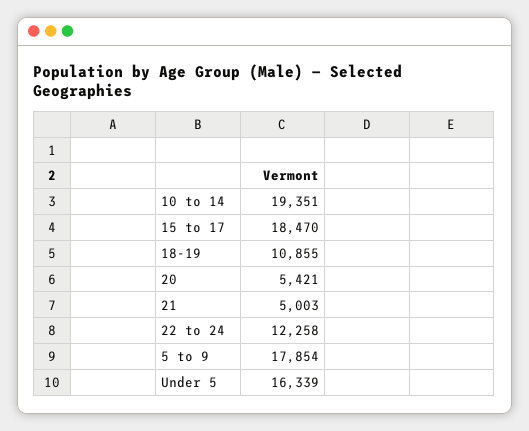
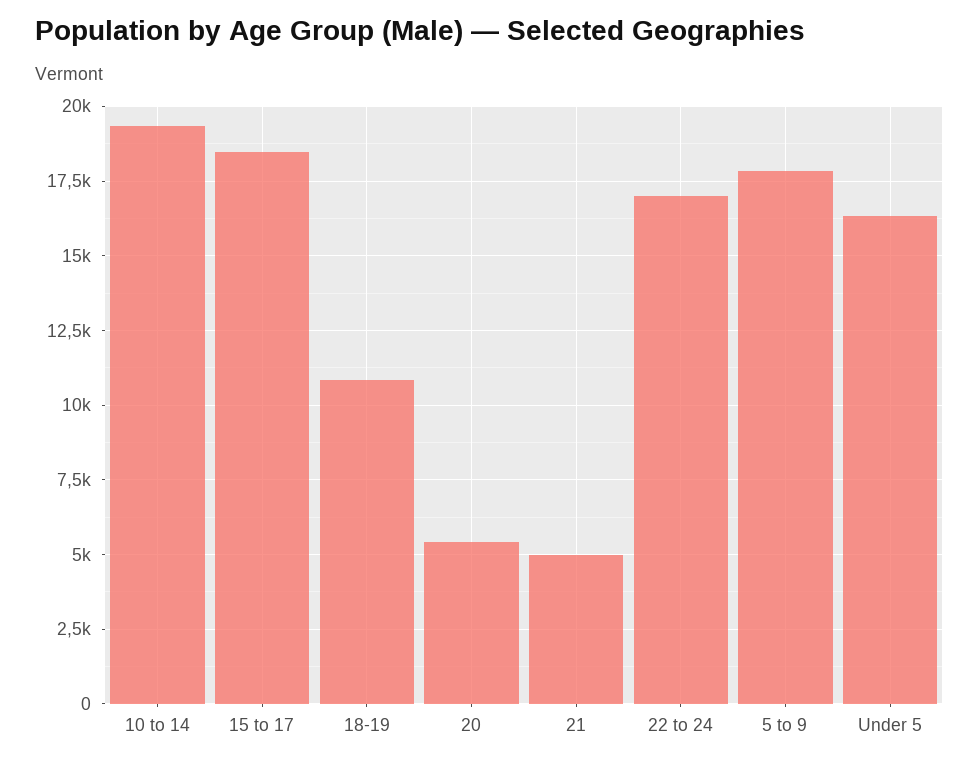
22 to 24: 12258 -> 17000

